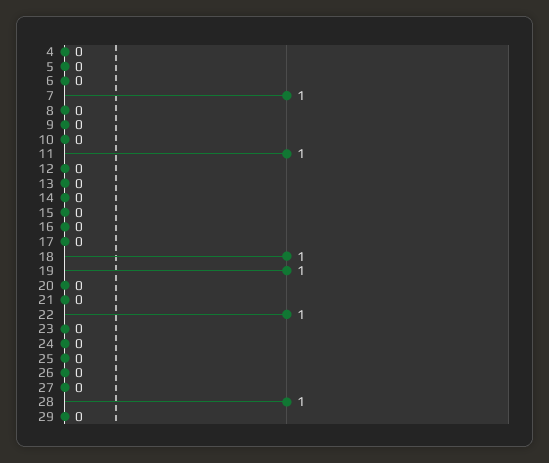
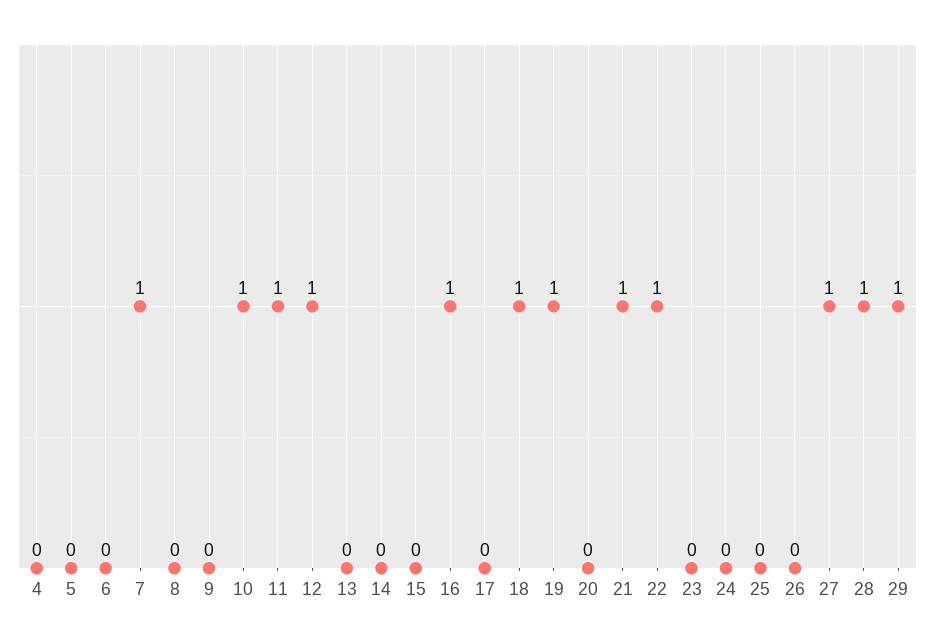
10: 0 -> 1
12: 0 -> 1
16: 0 -> 1
21: 0 -> 1
27: 0 -> 1
29: 0 -> 1

